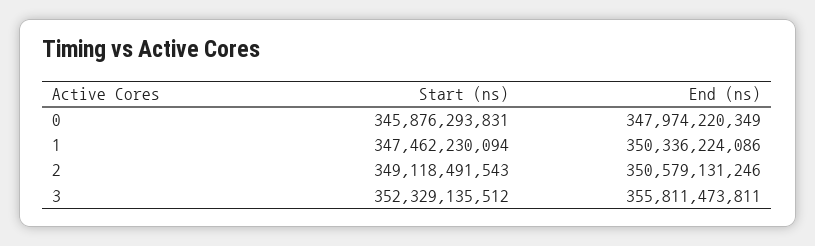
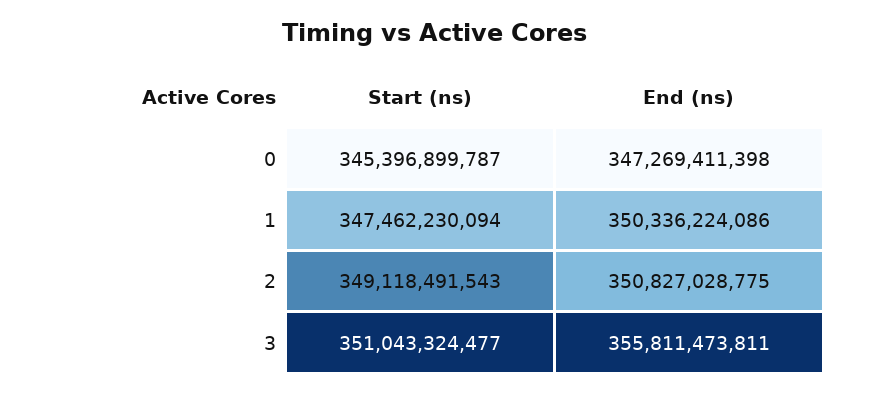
Start (ns), 0: 345876293831 -> 345396899787
End (ns), 0: 347974220349 -> 347269411398
End (ns), 2: 350579131246 -> 350827028775
Start (ns), 3: 352329135512 -> 351043324477

